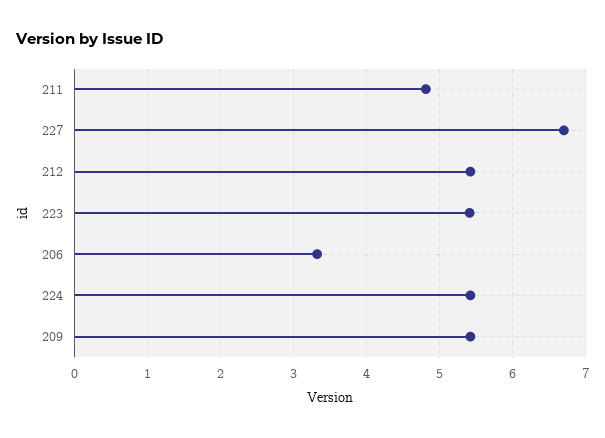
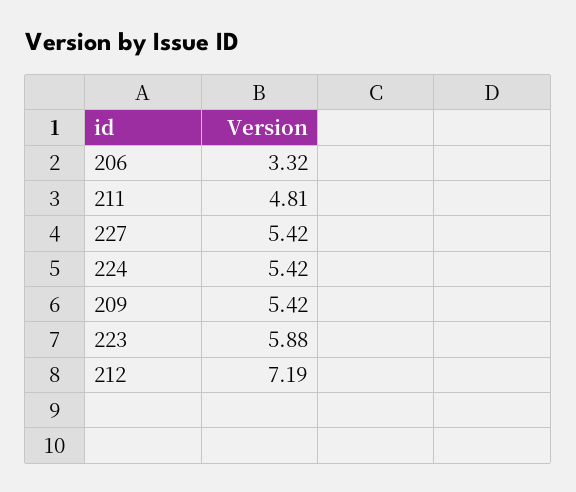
227: 6.7 -> 5.42
212: 5.4 -> 7.19
223: 5.4 -> 5.88

